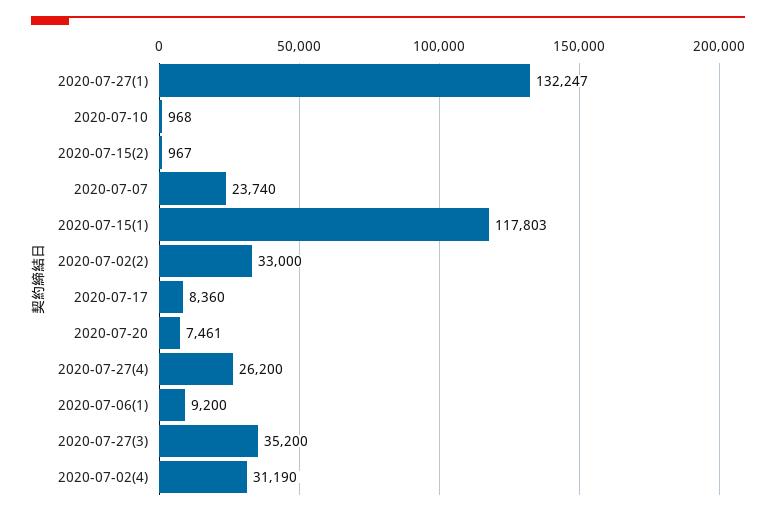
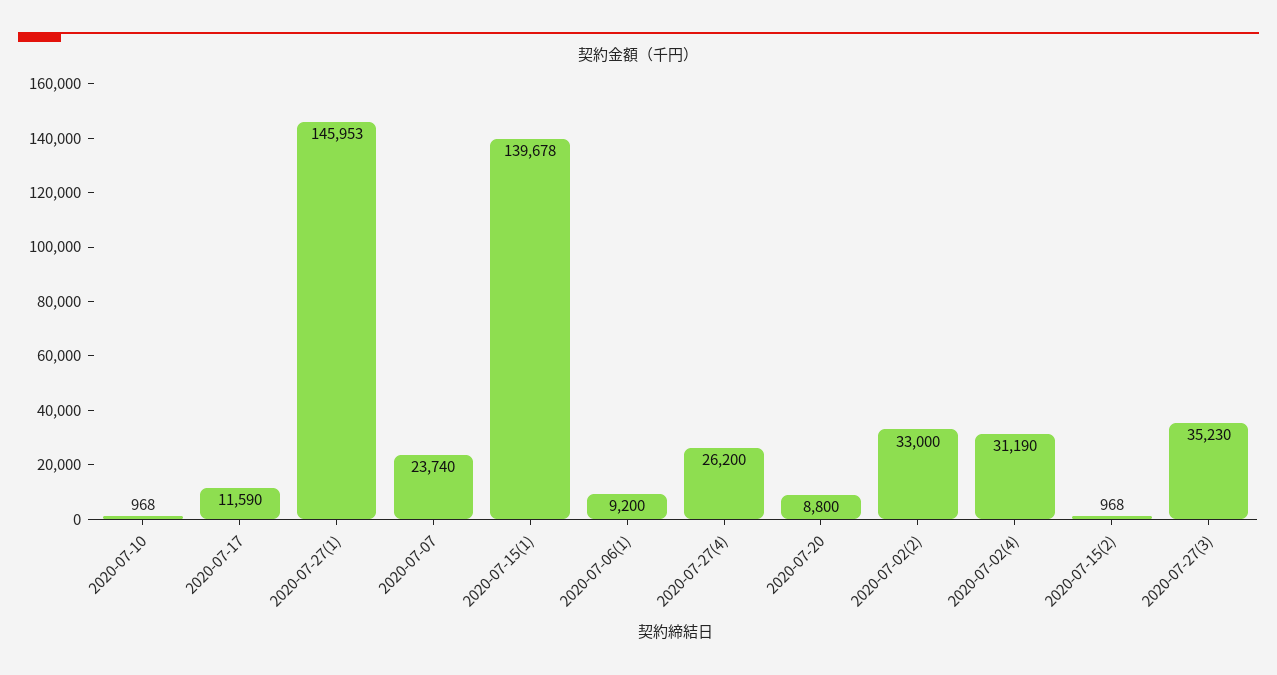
2020-07-27(1): 132247 -> 145953
2020-07-15(2): 967 -> 968
2020-07-15(1): 117803 -> 139678
2020-07-17: 8360 -> 11590
2020-07-20: 7461 -> 8800
2020-07-27(3): 35200 -> 35230

